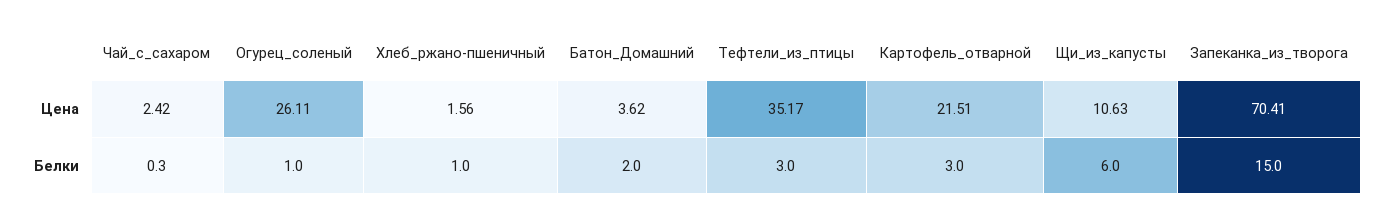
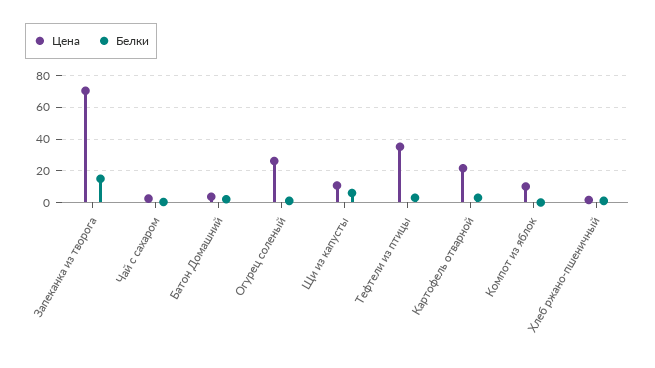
Цена, Компот из яблок: none -> 10
Белки, Компот из яблок: none -> 0

